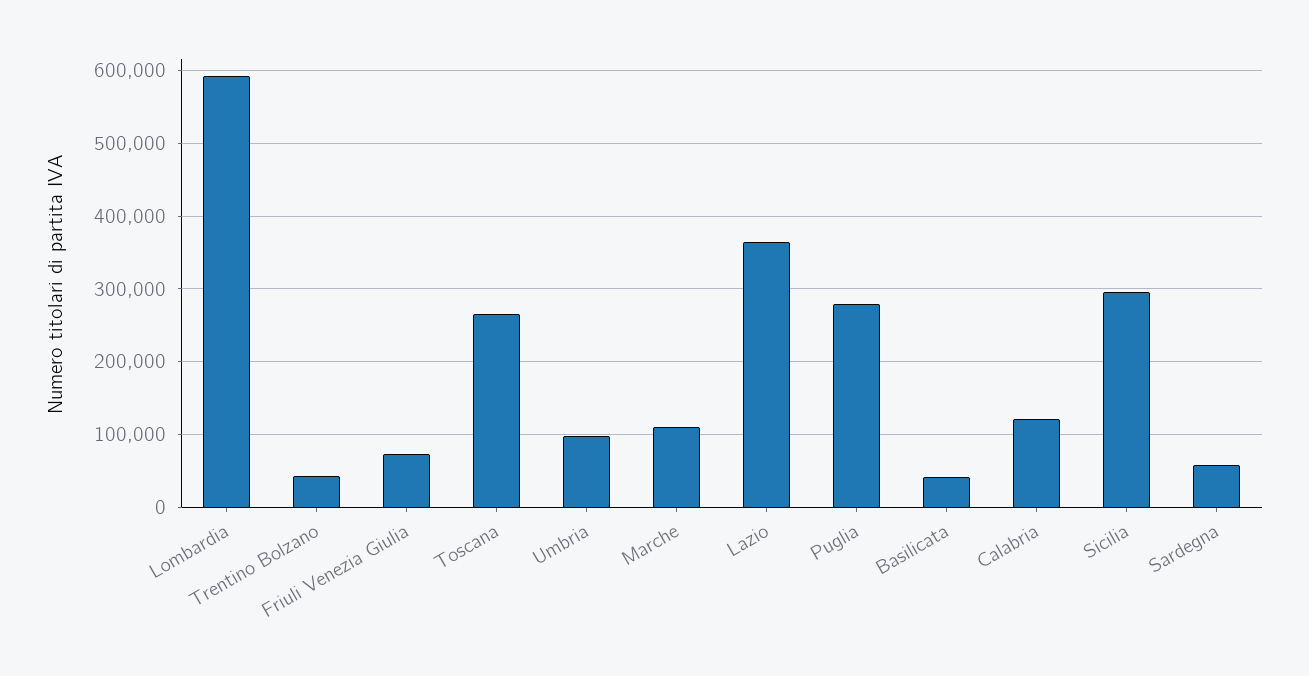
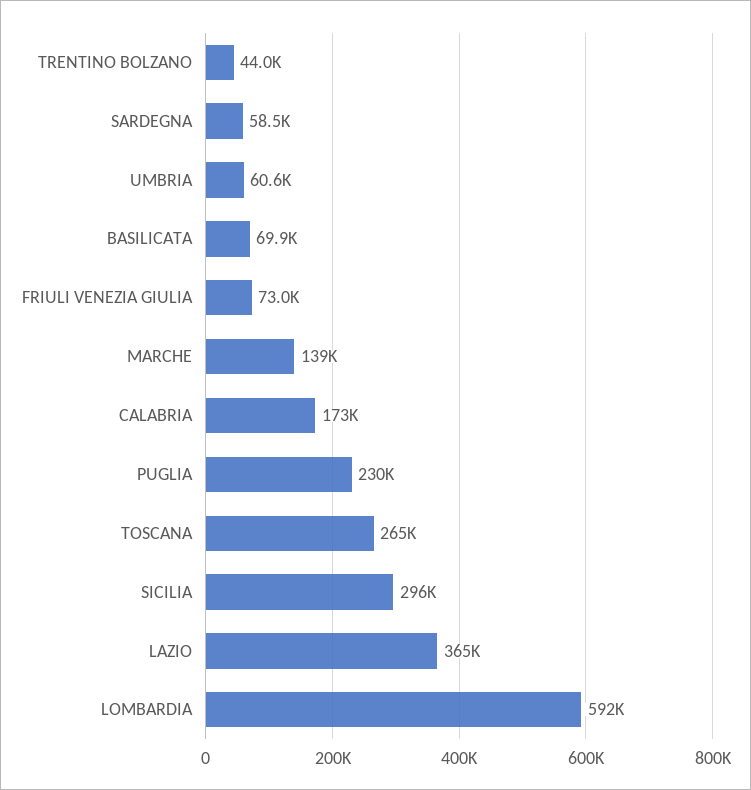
Umbria: 100000 -> 60600
Marche: 110000 -> 139000
Puglia: 280000 -> 230000
Basilicata: 40000 -> 69900
Calabria: 120000 -> 173000

